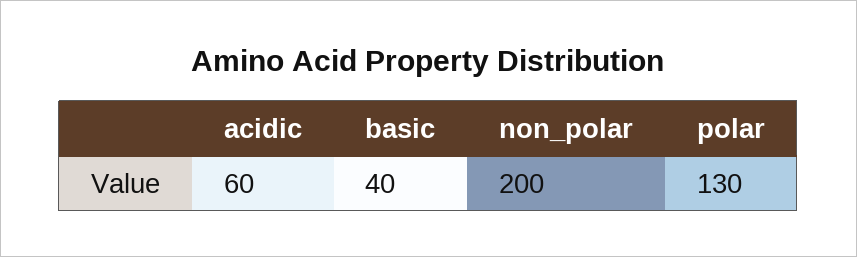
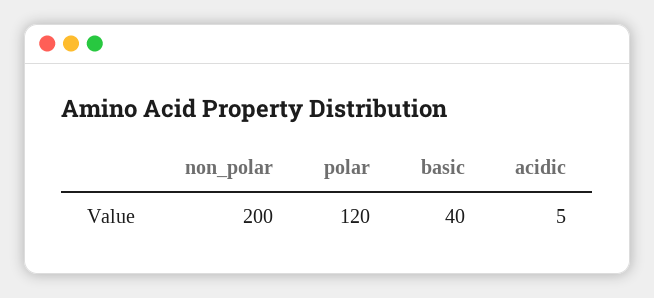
acidic: 60 -> 5
polar: 130 -> 120

